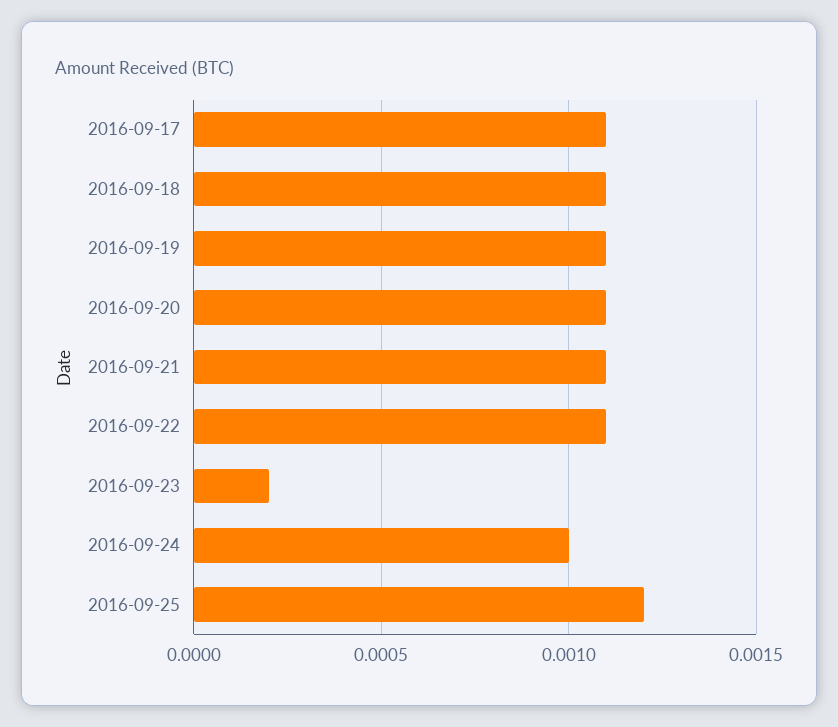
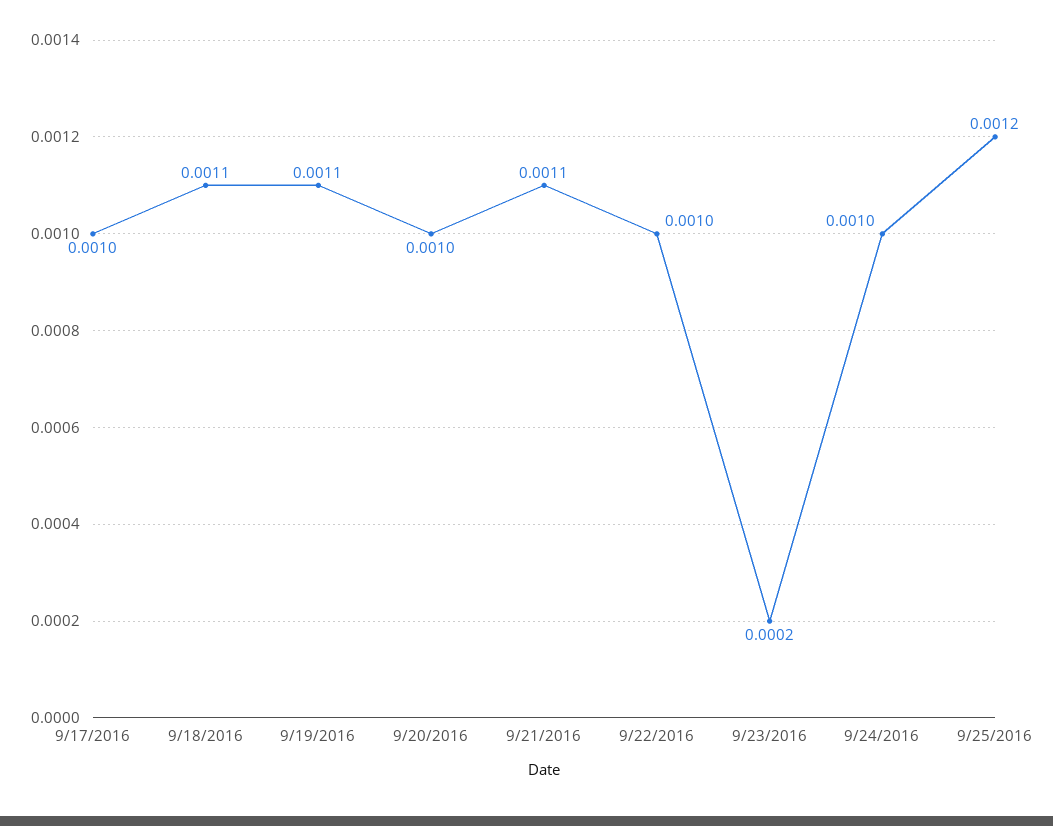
2016-09-17: 0.0011 -> 0.001
2016-09-20: 0.0011 -> 0.001
2016-09-22: 0.0011 -> 0.001

